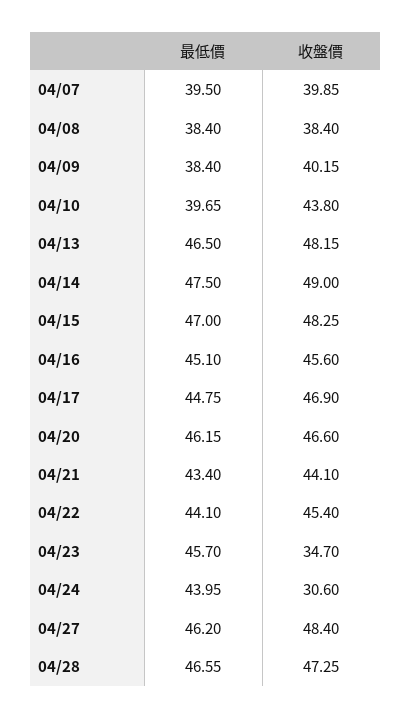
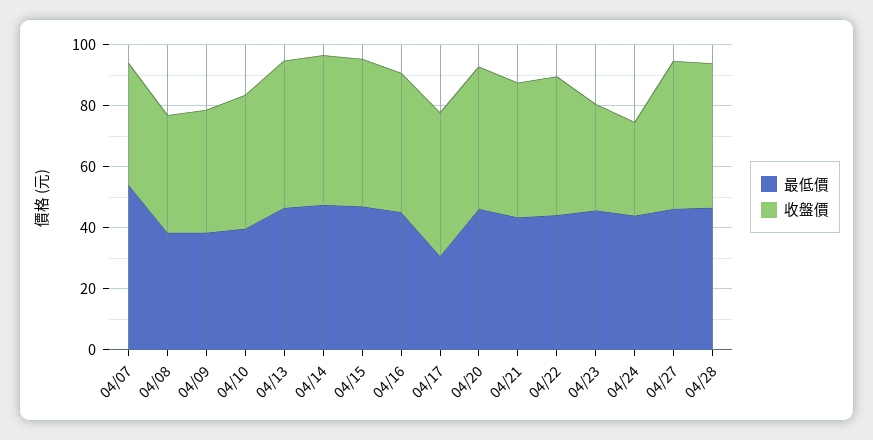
最低價, 04/07: 39.5 -> 55
最低價, 04/17: 44.75 -> 30

